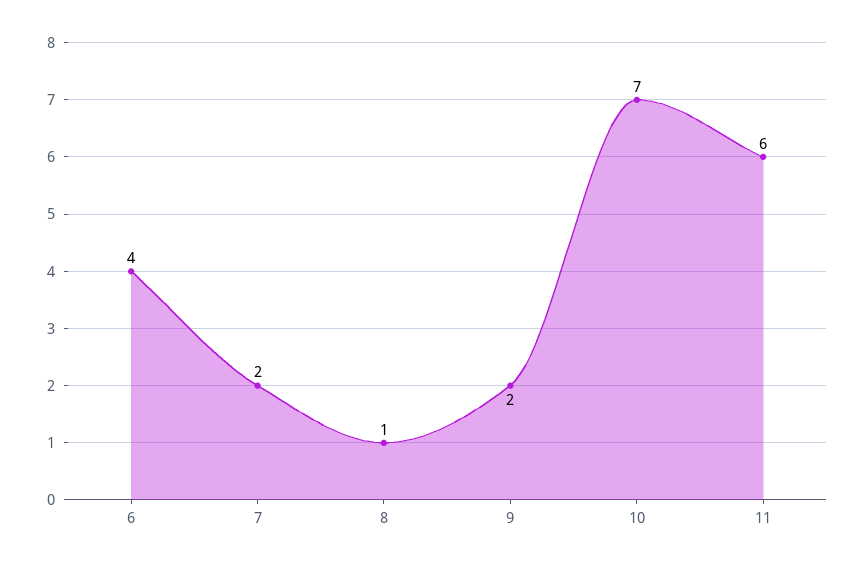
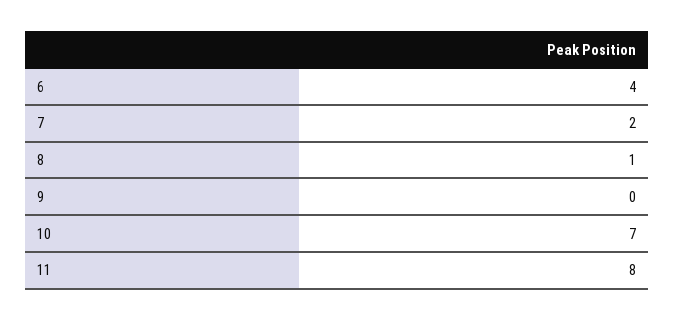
9: 2 -> 0
11: 6 -> 8

